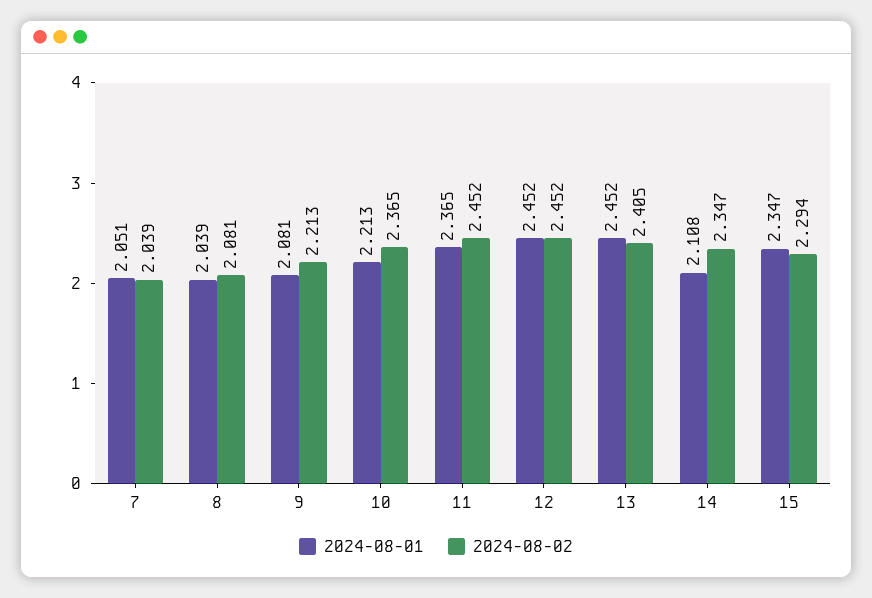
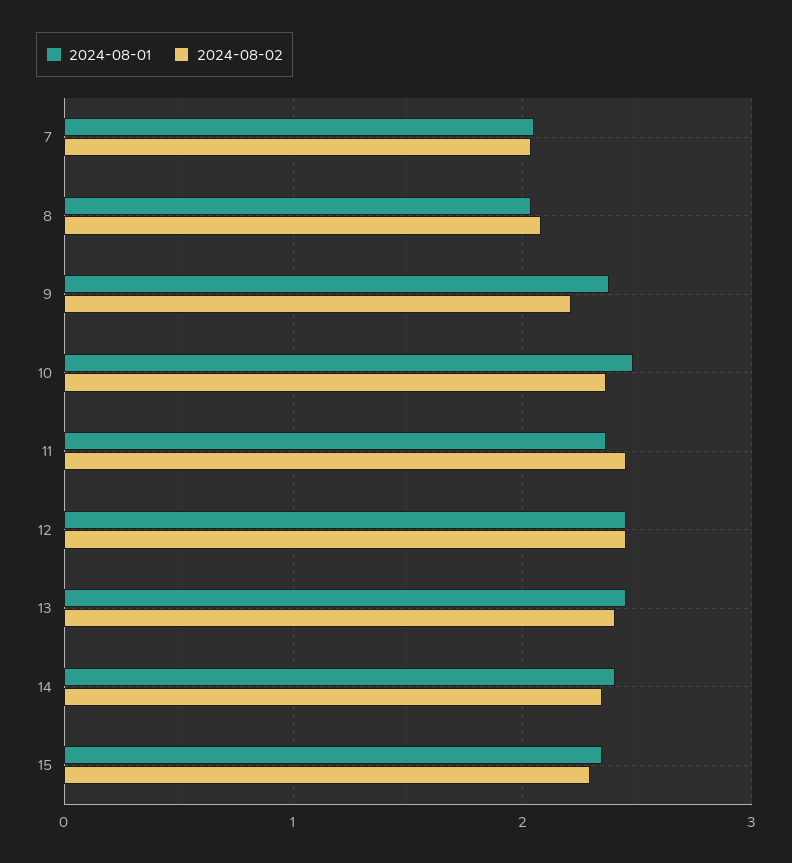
2024-08-01, 9: 2.081 -> 2.4
2024-08-01, 10: 2.213 -> 2.5
2024-08-01, 14: 2.108 -> 2.4

